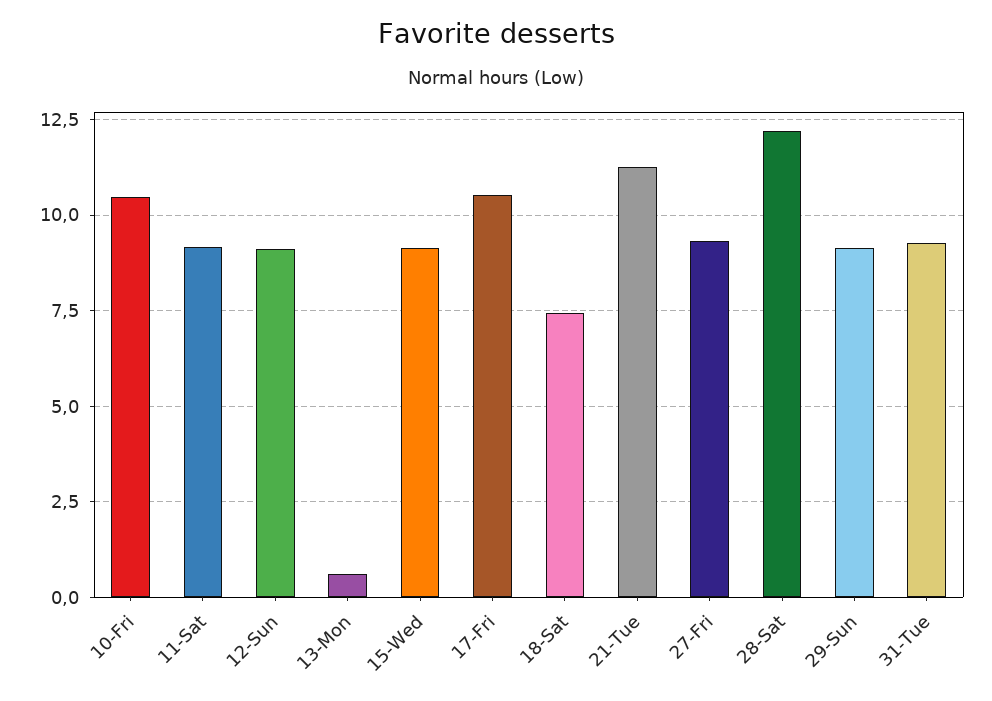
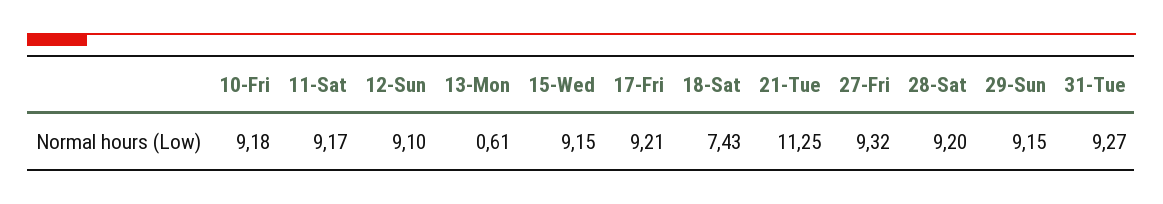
10-Fri: 10.5 -> 9.18
17-Fri: 10.5 -> 9.21
28-Sat: 12.25 -> 9.2

